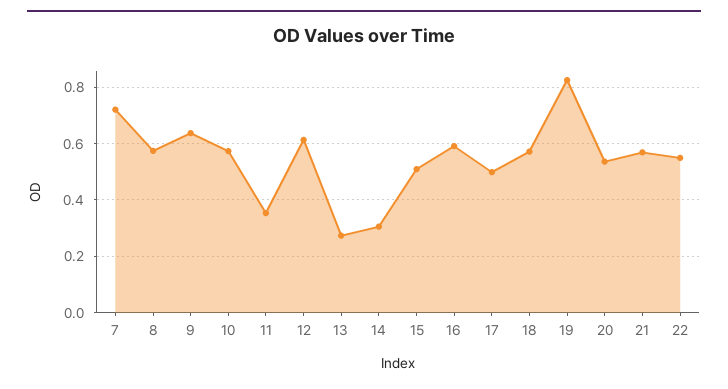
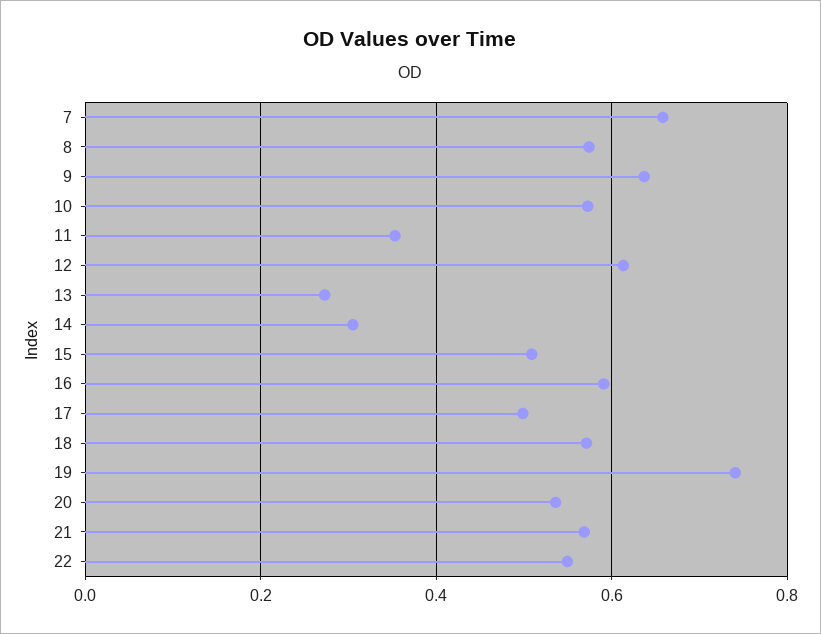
7: 0.725 -> 0.66
19: 0.825 -> 0.74

